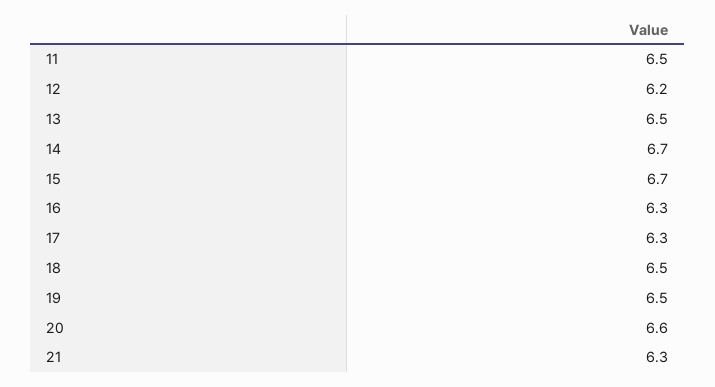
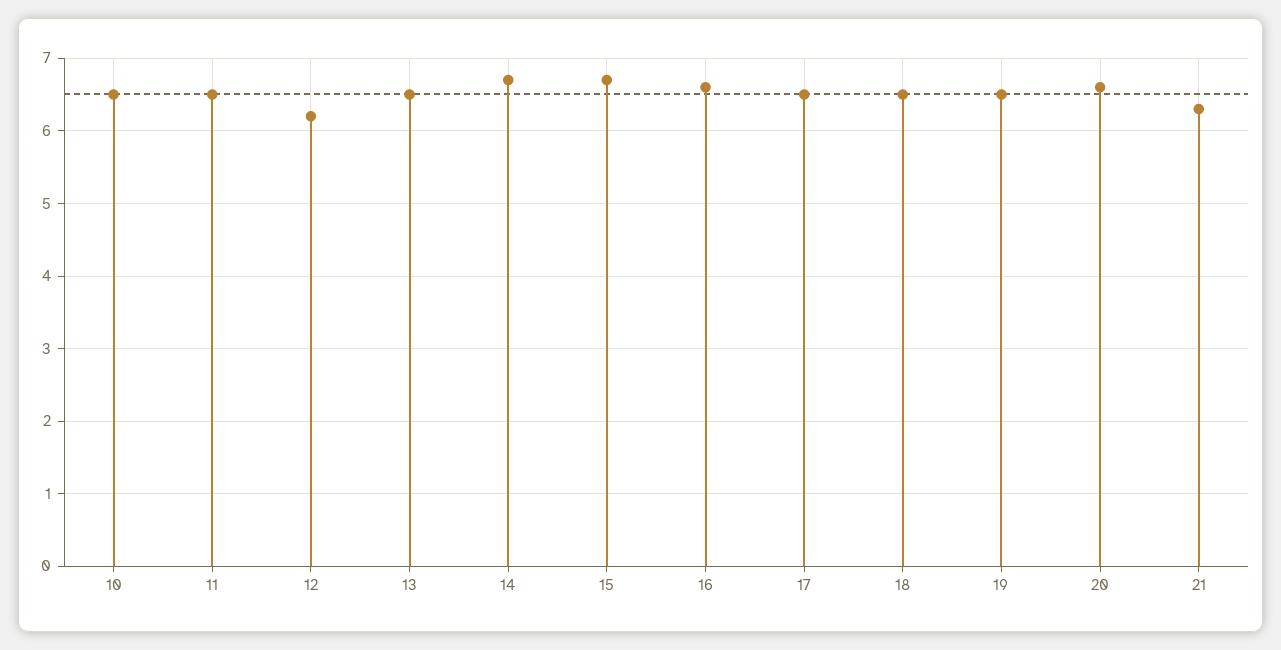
16: 6.3 -> 6.6
17: 6.3 -> 6.5
10: none -> 6.5

